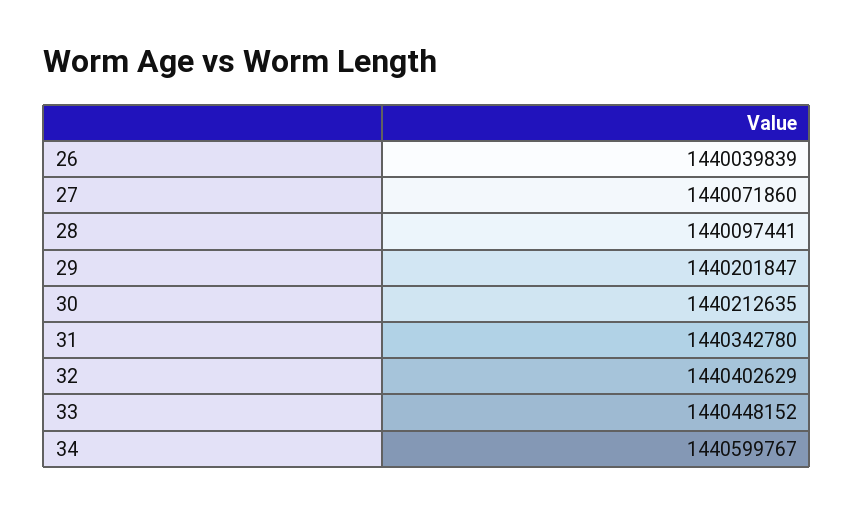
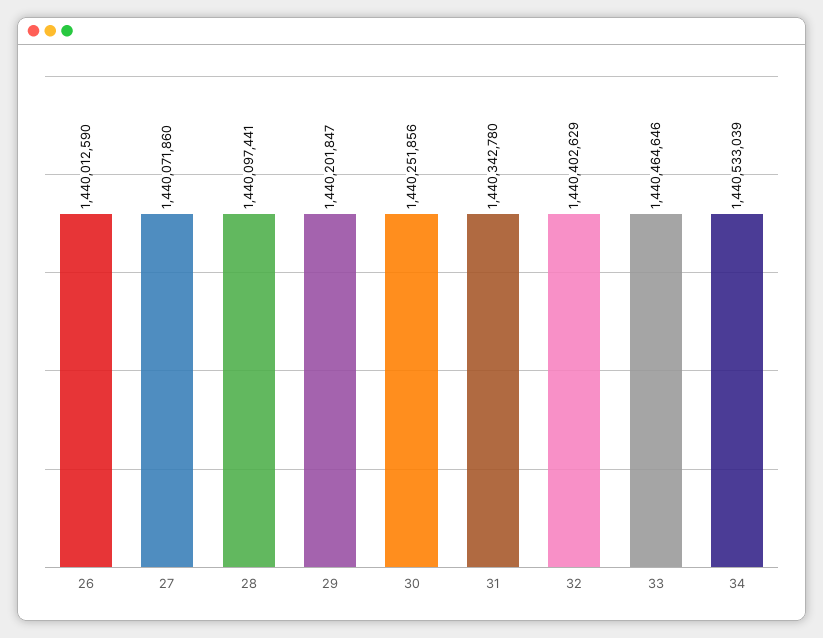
26: 1440039839 -> 1440012590
30: 1440212635 -> 1440251856
33: 1440448152 -> 1440464646
34: 1440599767 -> 1440533039

